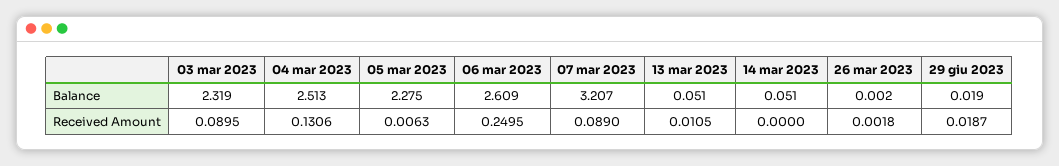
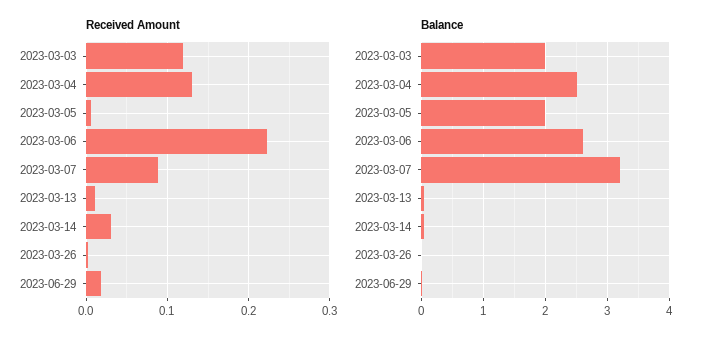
Balance, 03 mar 2023: 2.319 -> 2
Balance, 05 mar 2023: 2.275 -> 2
Received Amount, 03 mar 2023: 0.0895 -> 0.12
Received Amount, 06 mar 2023: 0.2495 -> 0.22
Received Amount, 14 mar 2023: 0 -> 0.03

